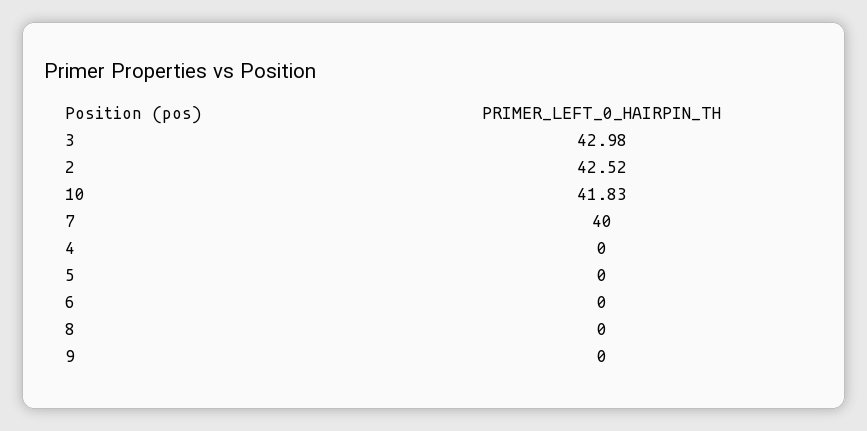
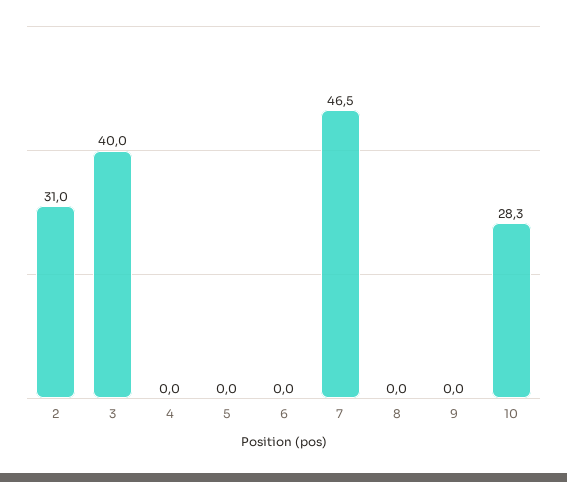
3: 42.98 -> 40
2: 42.52 -> 31
10: 41.83 -> 28.3
7: 40 -> 46.5

